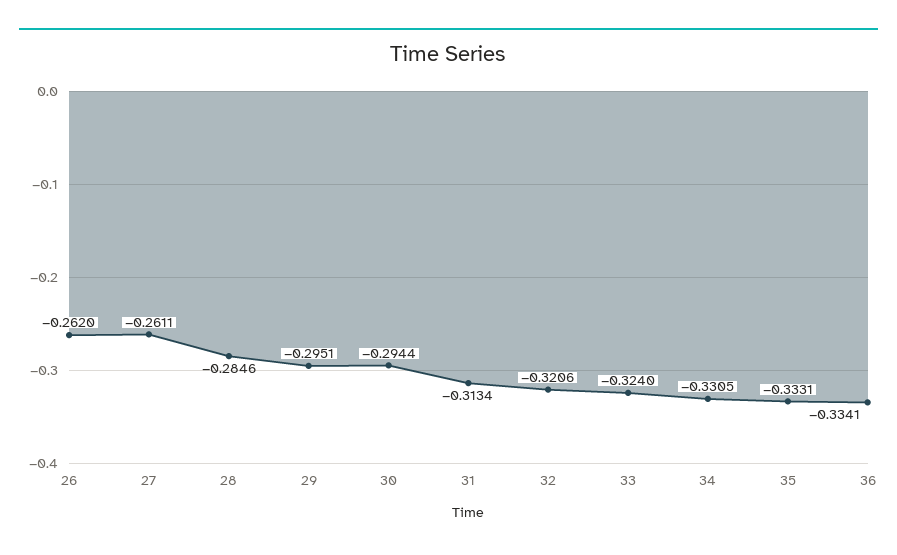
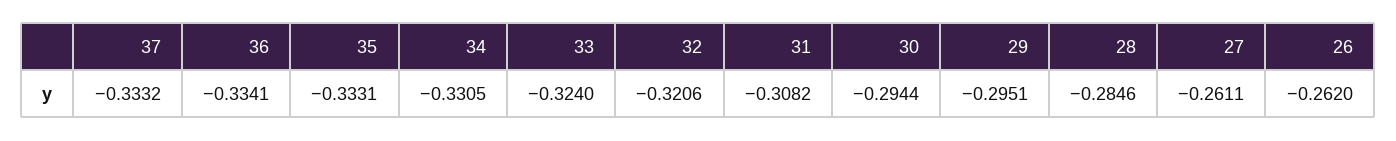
31: -0.3134 -> -0.3082
37: none -> -0.3332

